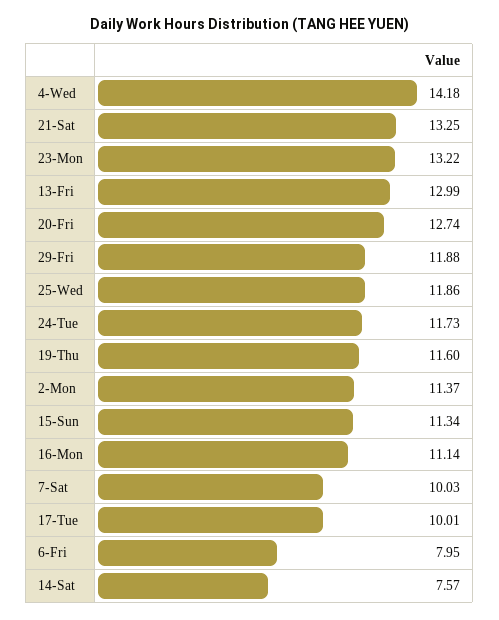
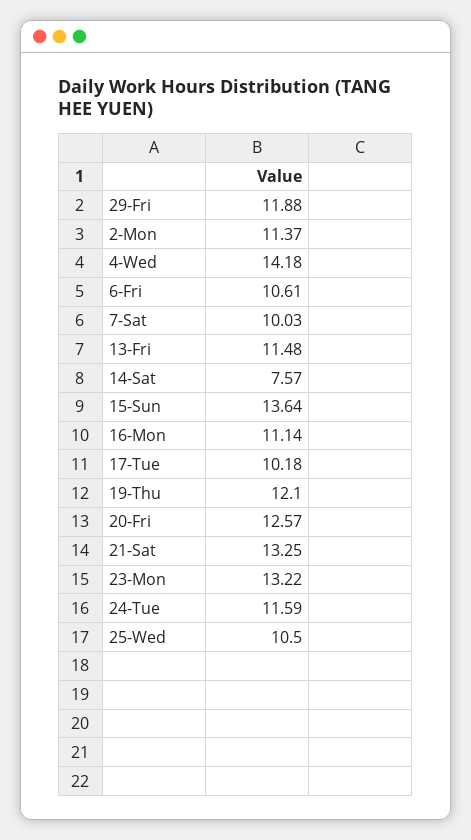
13-Fri: 12.99 -> 11.48
20-Fri: 12.74 -> 12.57
25-Wed: 11.86 -> 10.5
24-Tue: 11.73 -> 11.59
19-Thu: 11.6 -> 12.1
15-Sun: 11.34 -> 13.64
17-Tue: 10.01 -> 10.18
6-Fri: 7.95 -> 10.61

